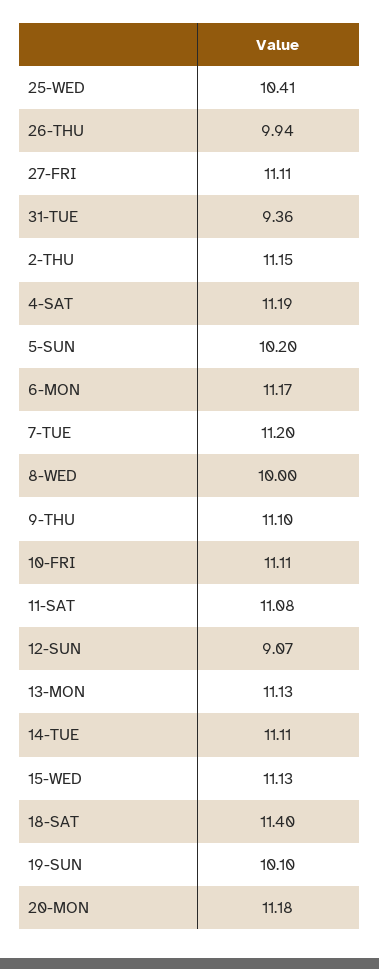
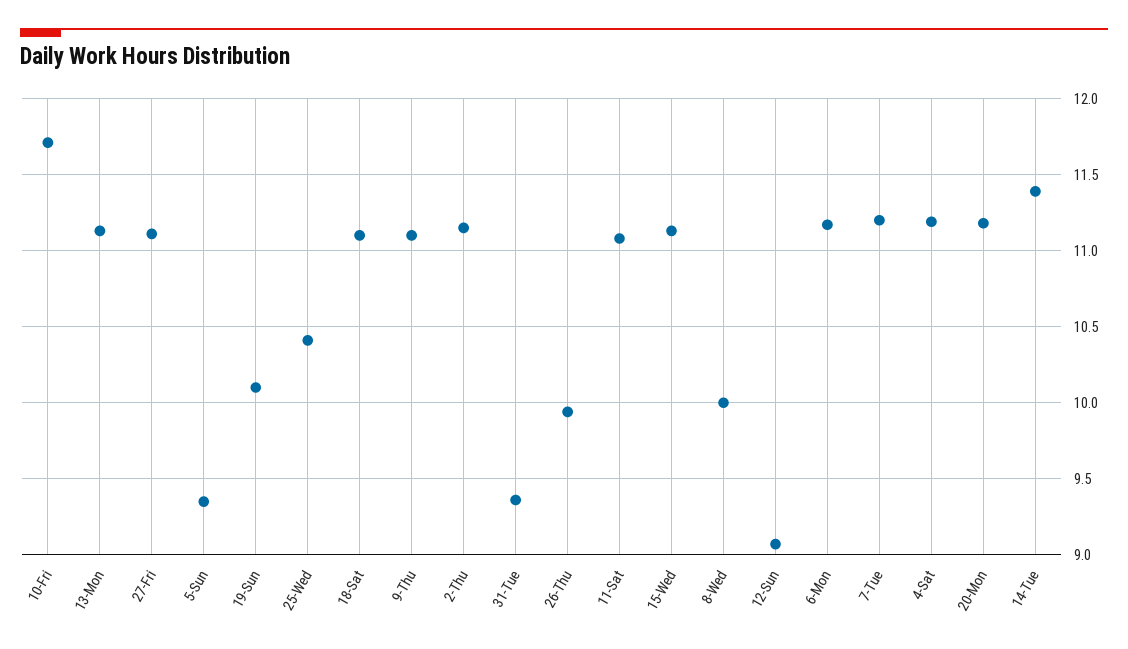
5-SUN: 10.2 -> 9.35
10-FRI: 11.11 -> 11.7
14-TUE: 11.11 -> 11.4
18-SAT: 11.4 -> 11.1

